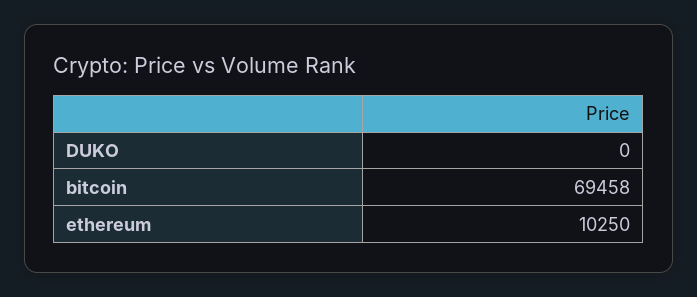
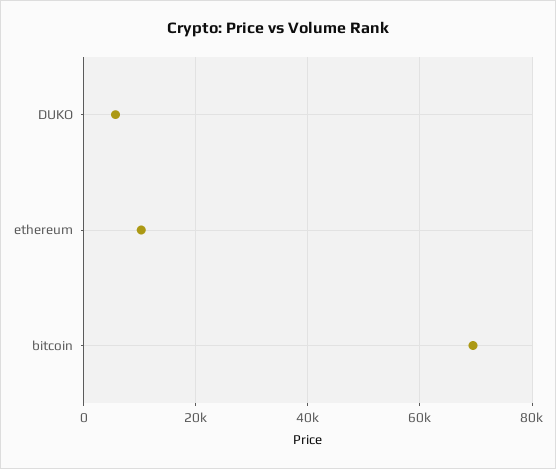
DUKO: 0 -> 6000

